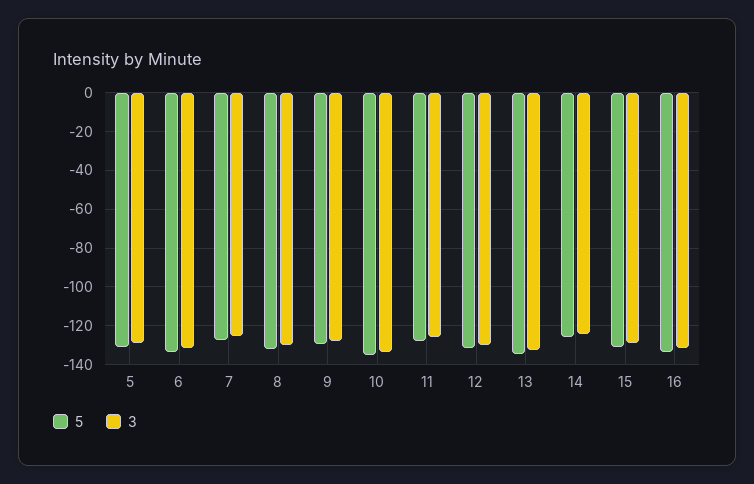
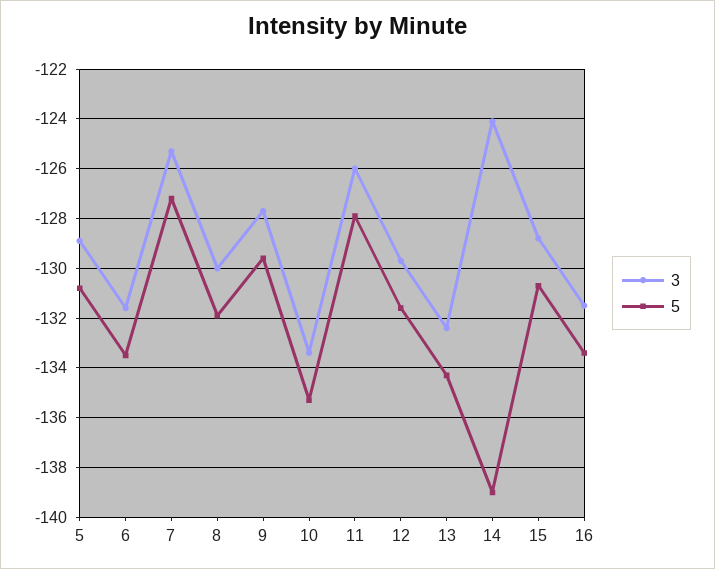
5, 14: -125 -> -139

